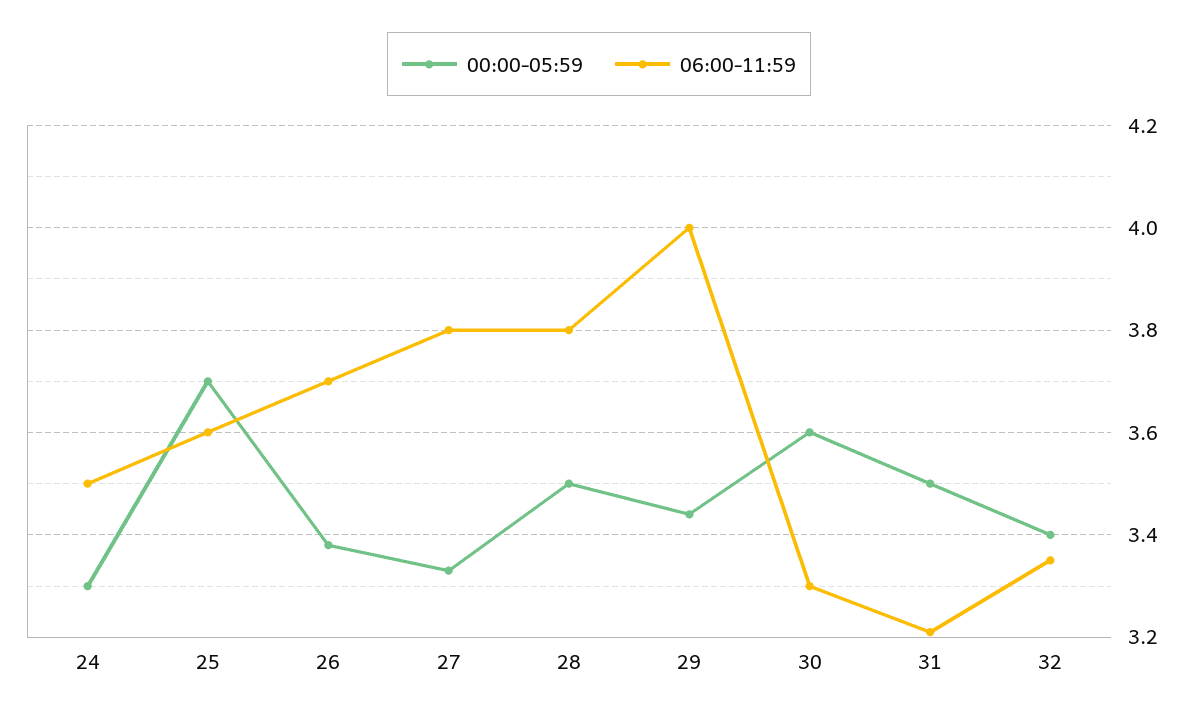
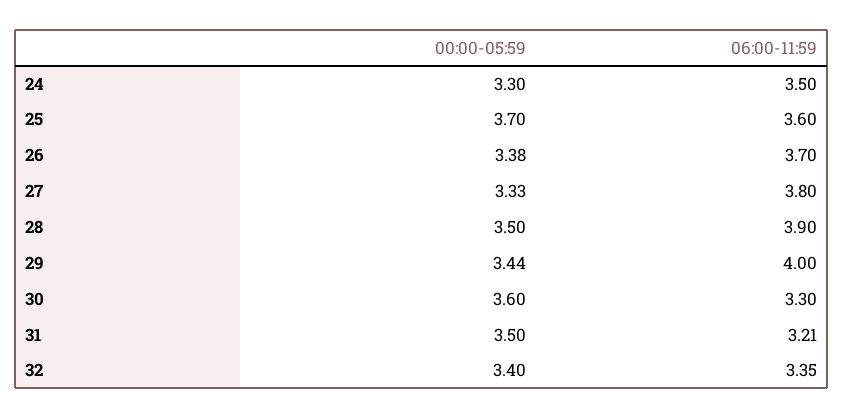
06:00-11:59, 28: 3.8 -> 3.9

